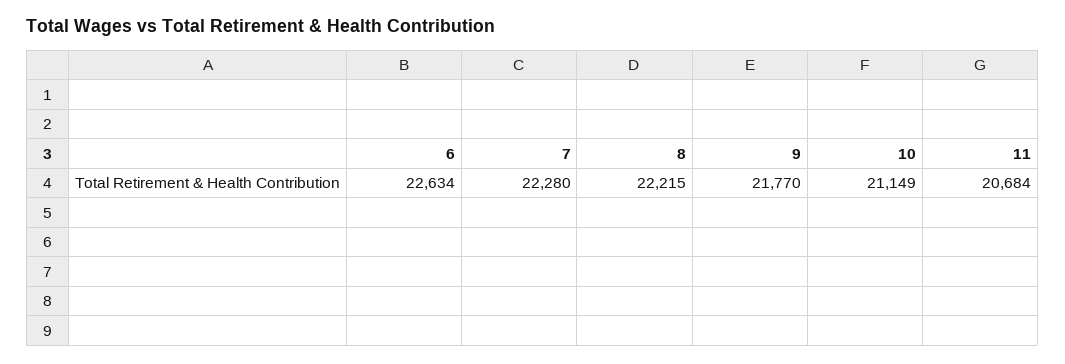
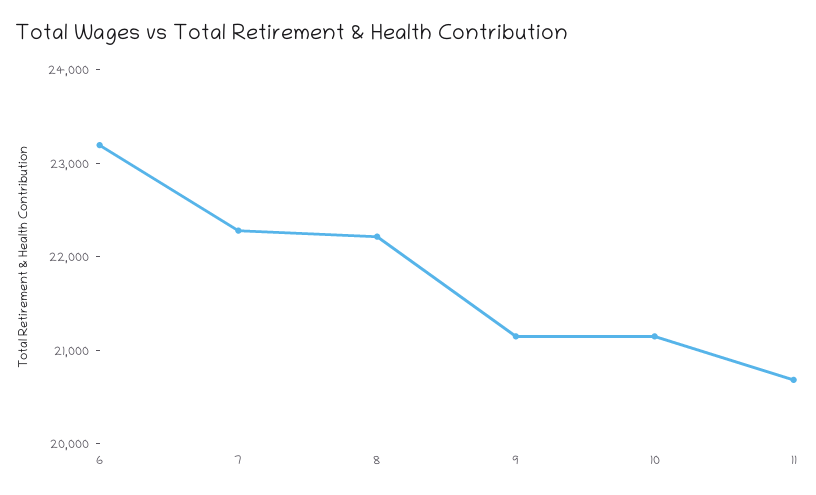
6: 22634 -> 23200
9: 21770 -> 21200

